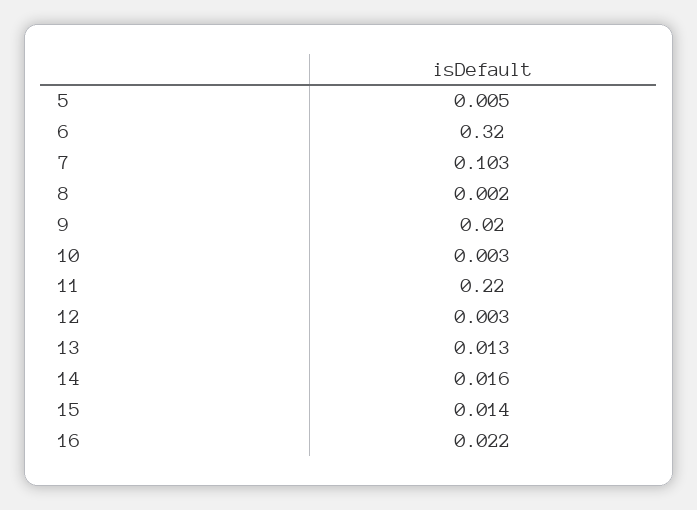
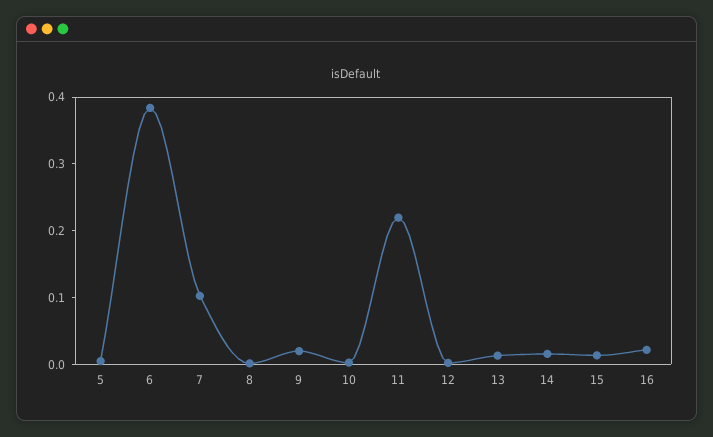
6: 0.32 -> 0.38

